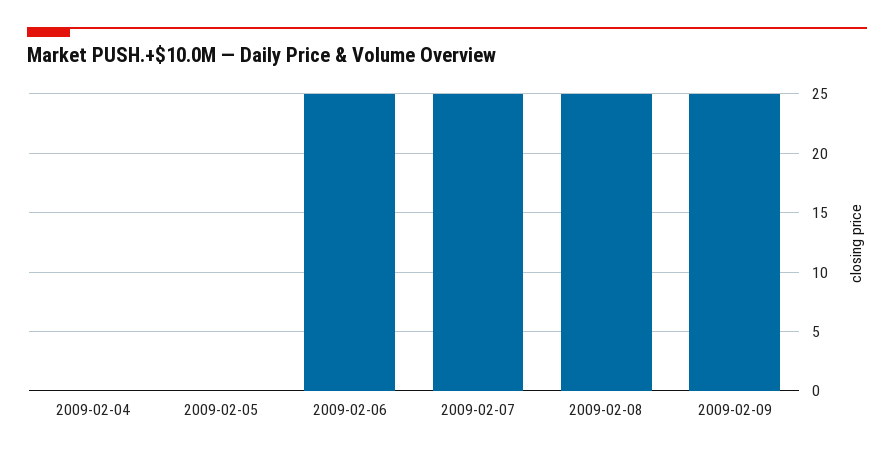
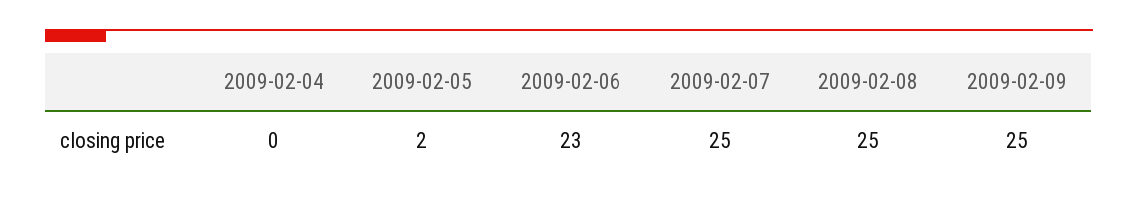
2009-02-05: 0 -> 2
2009-02-06: 25 -> 23

